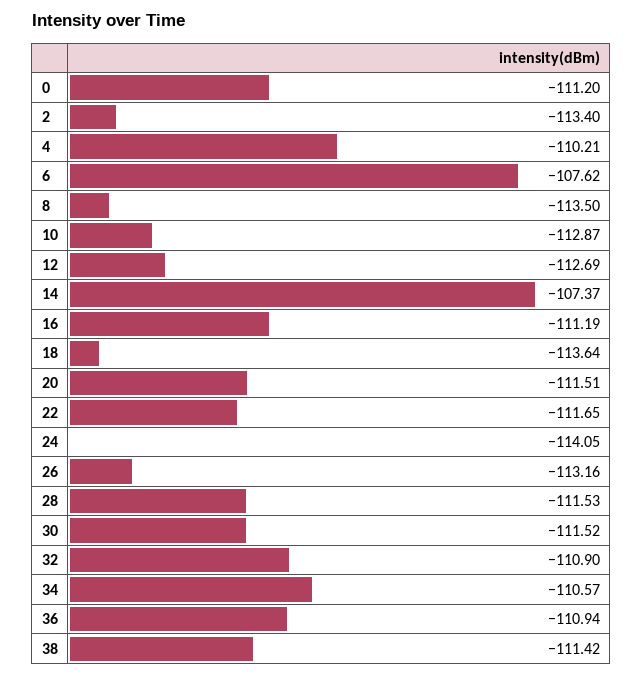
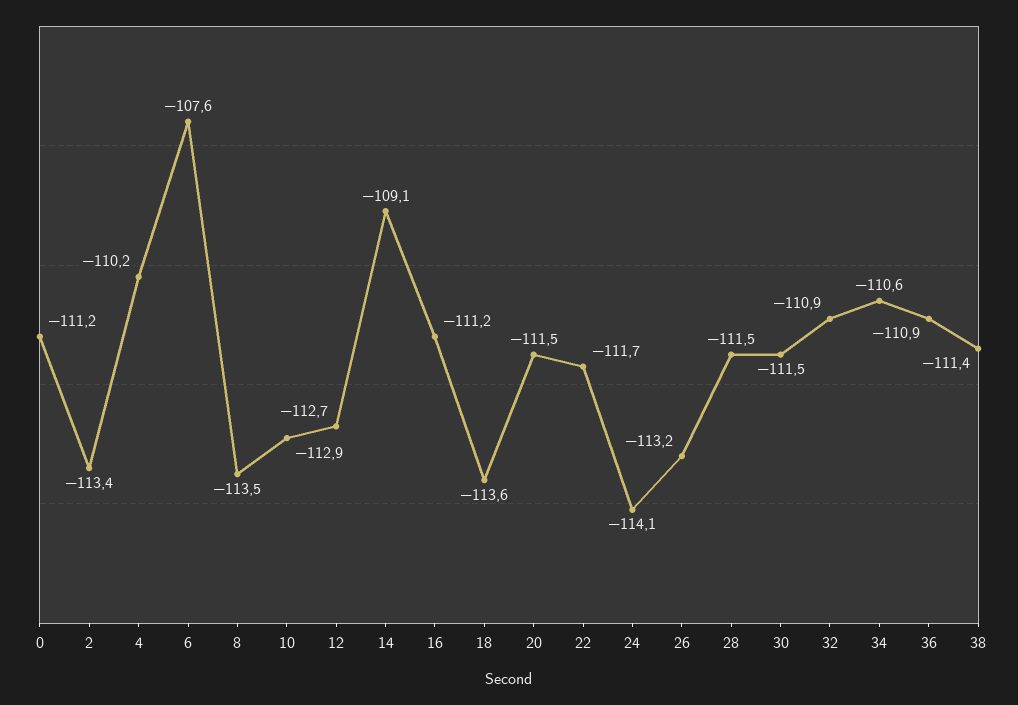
14: -107.37 -> -109.1

